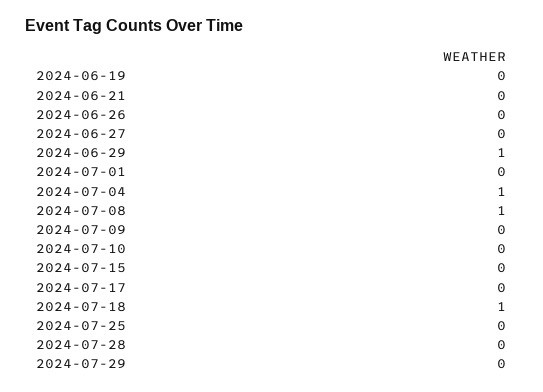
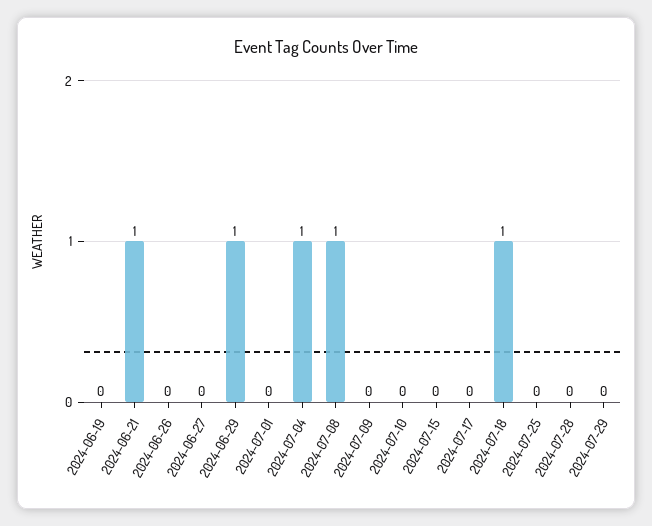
2024-06-21: 0 -> 1

